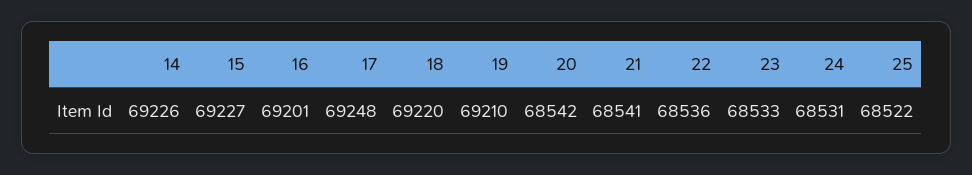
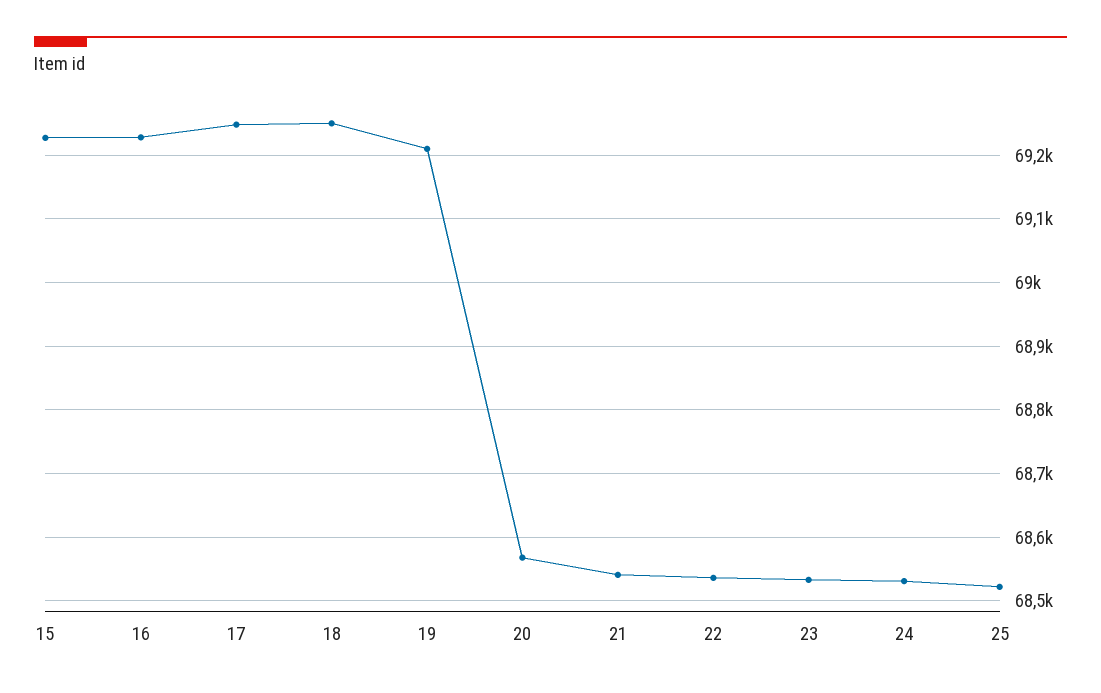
14: 69226 -> none
16: 69201 -> 69230
18: 69220 -> 69250
20: 68542 -> 68570

